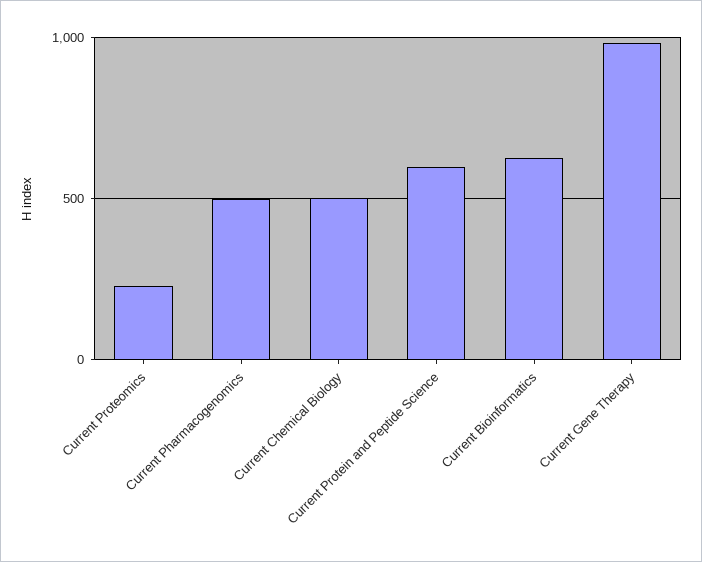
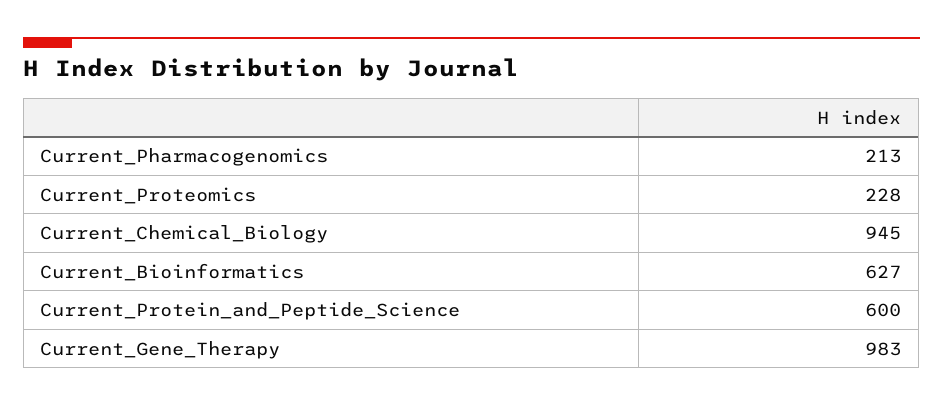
Current Pharmacogenomics: 500 -> 213
Current Chemical Biology: 500 -> 945

